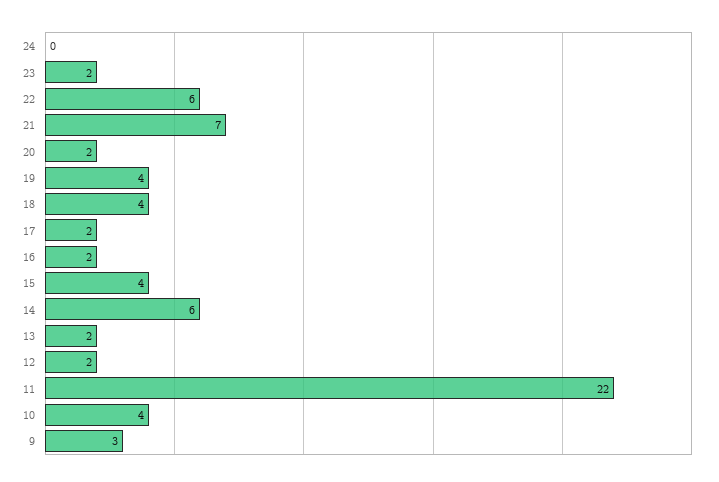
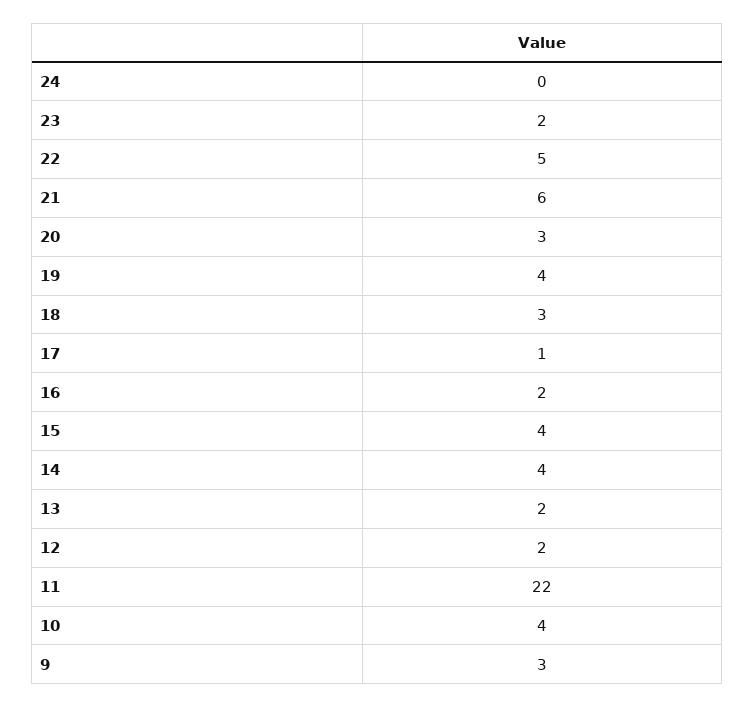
22: 6 -> 5
21: 7 -> 6
20: 2 -> 3
18: 4 -> 3
17: 2 -> 1
14: 6 -> 4

